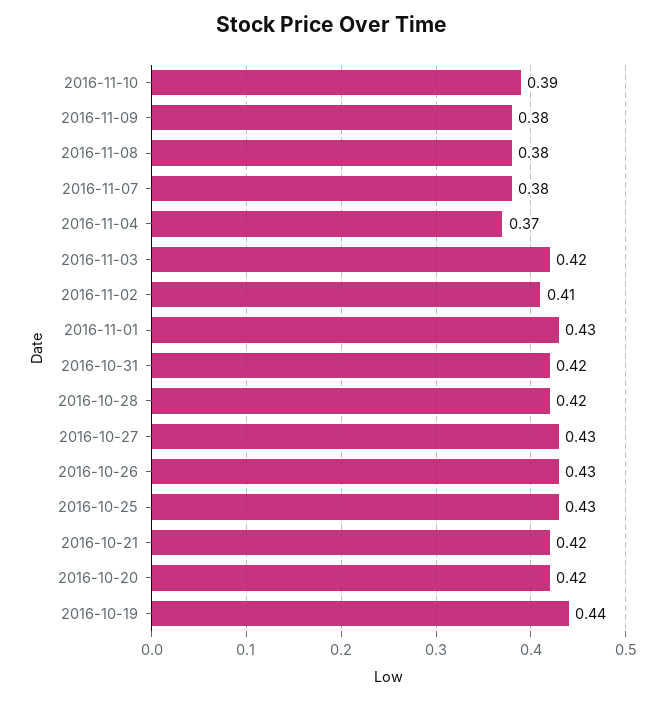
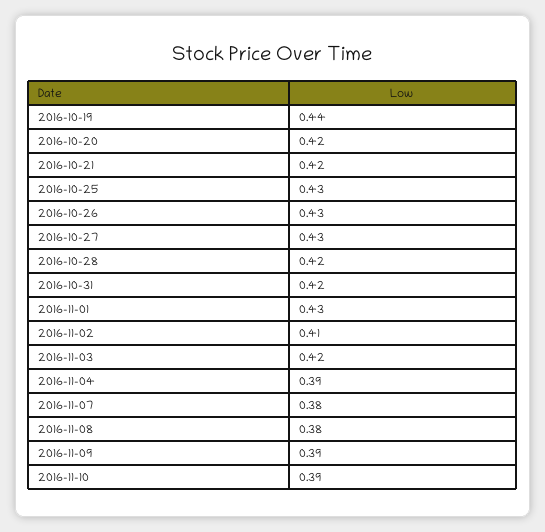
2016-11-09: 0.38 -> 0.39
2016-11-04: 0.37 -> 0.39

